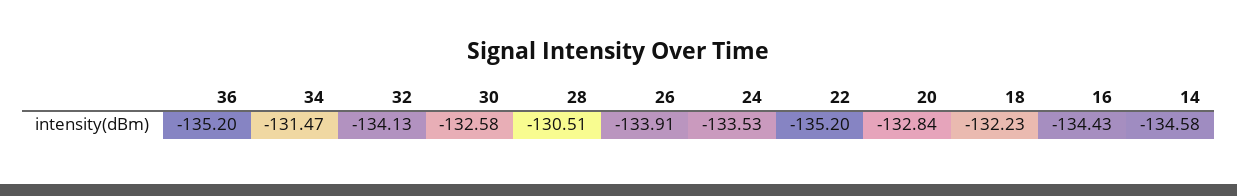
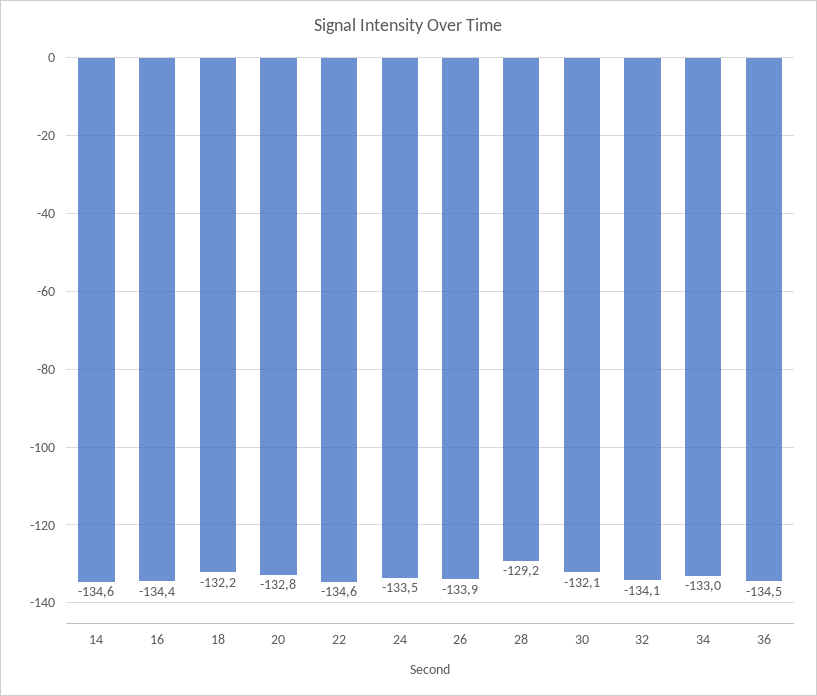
36: -135.2 -> -134.5
34: -131.47 -> -133
30: -132.58 -> -132.1
28: -130.51 -> -129.2
22: -135.2 -> -134.6

